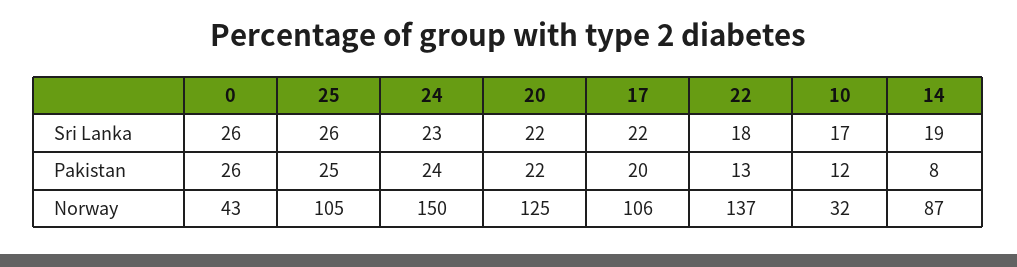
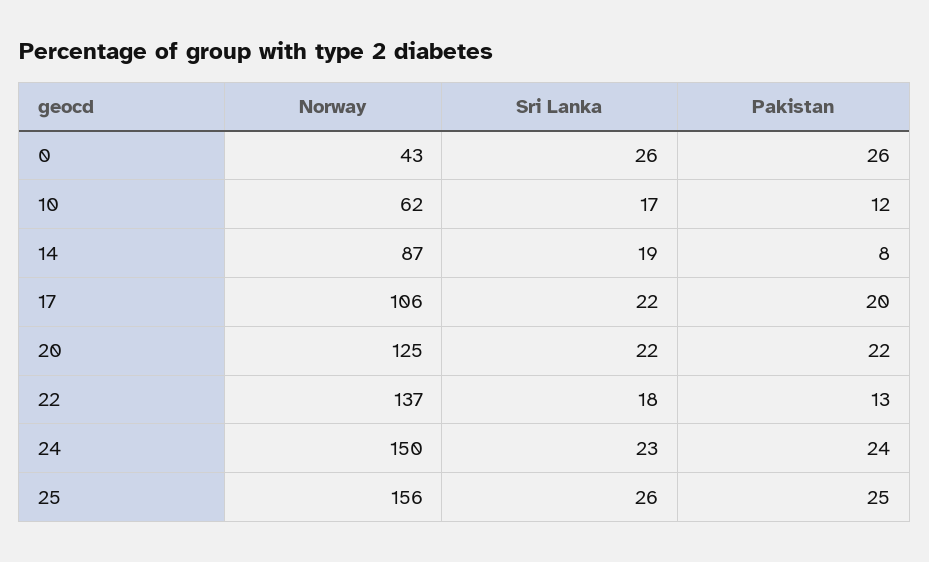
25, Norway: 105 -> 156
10, Norway: 32 -> 62

